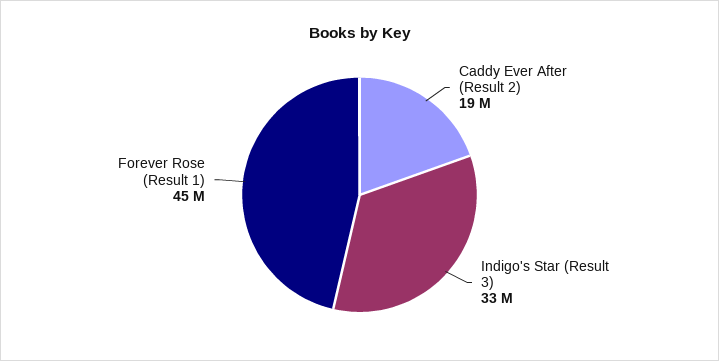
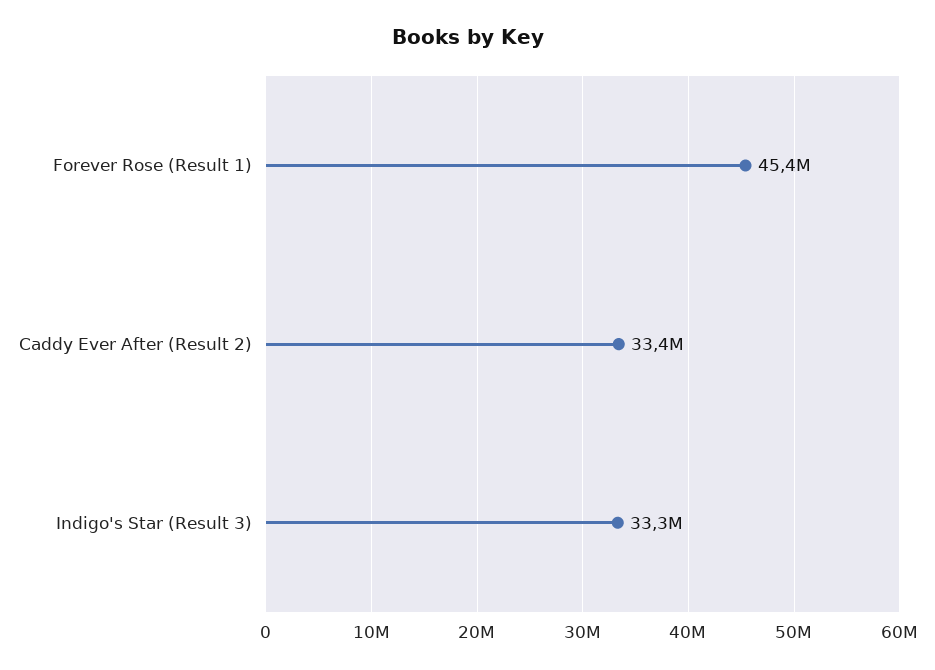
Caddy Ever After (Result 2): 19000000 -> 33400000

